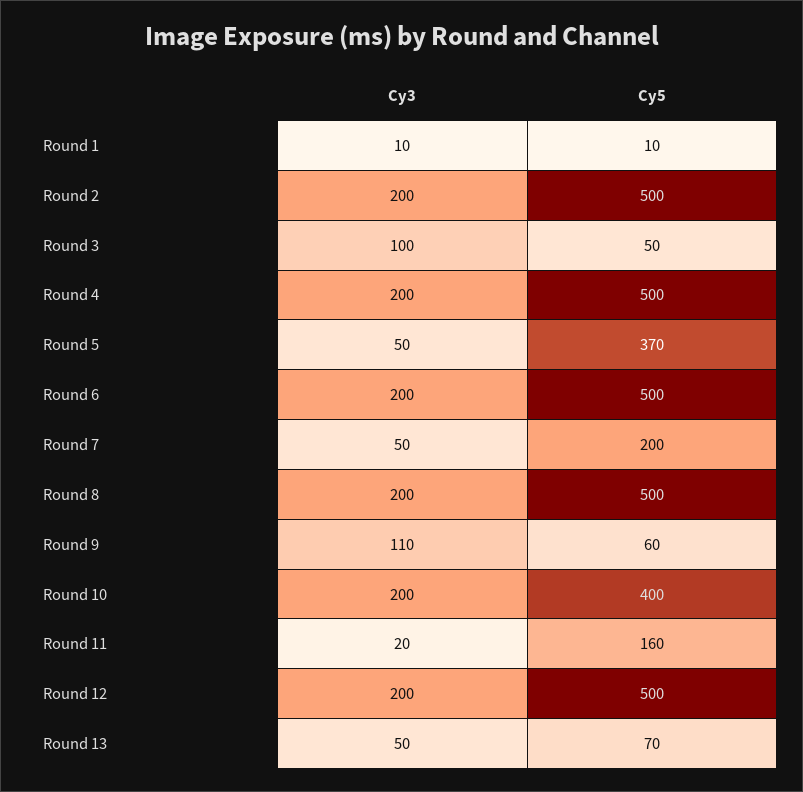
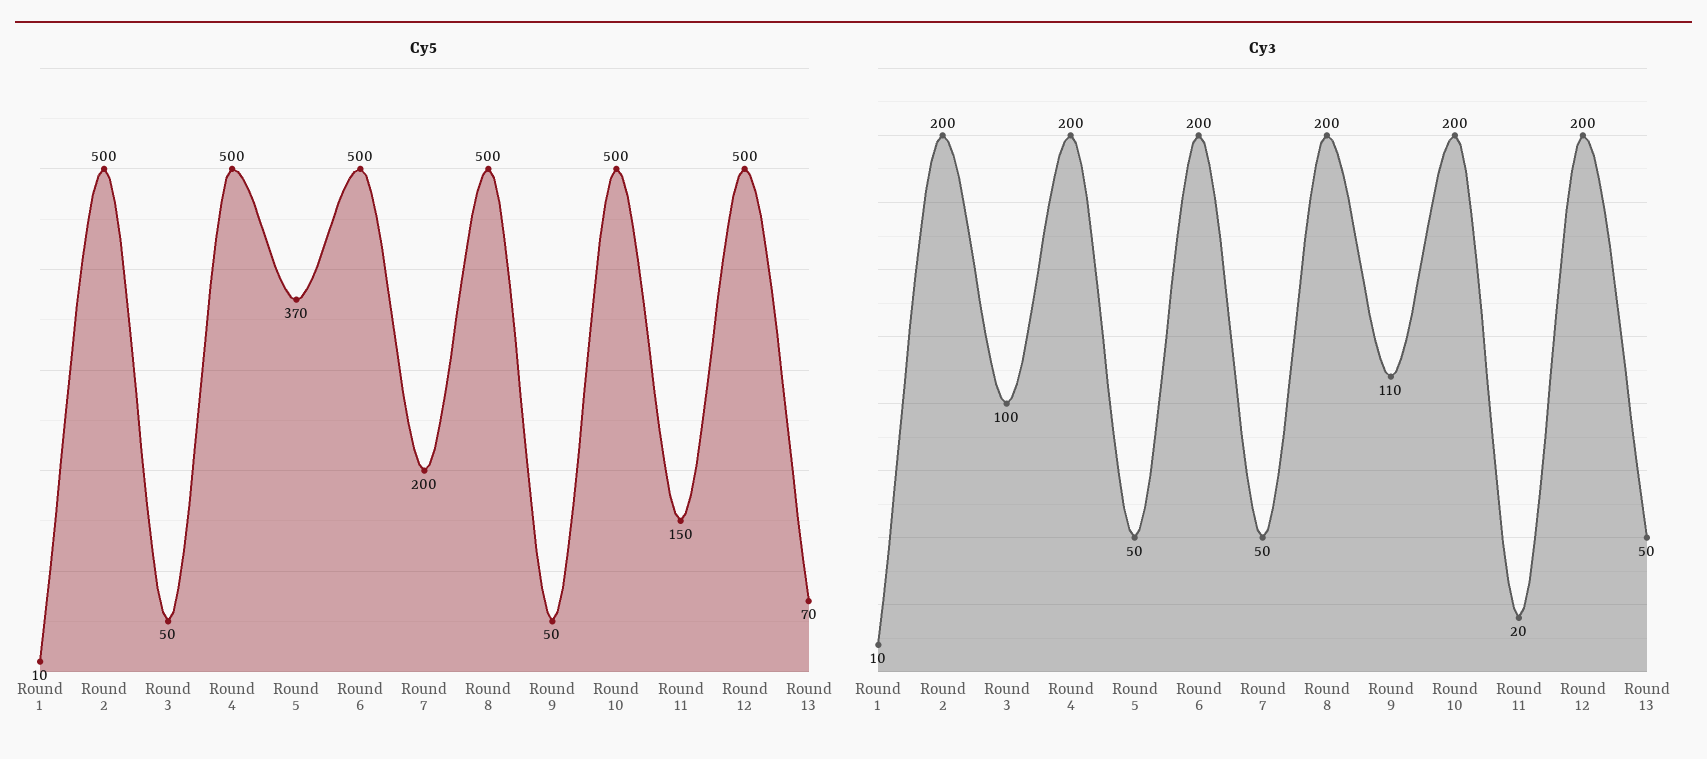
Cy5, Round 9: 60 -> 50
Cy5, Round 10: 400 -> 500
Cy5, Round 11: 160 -> 150

